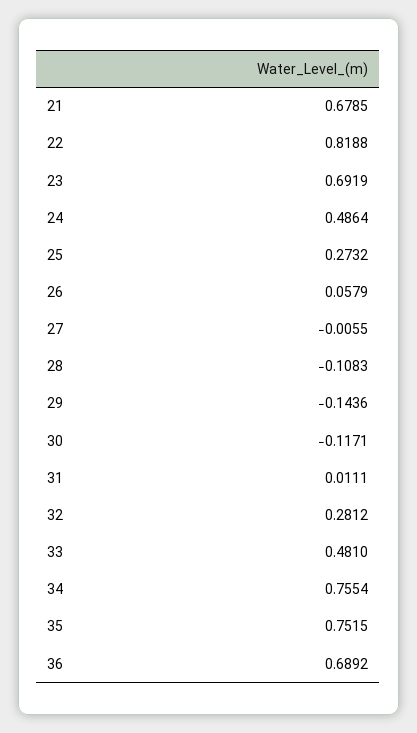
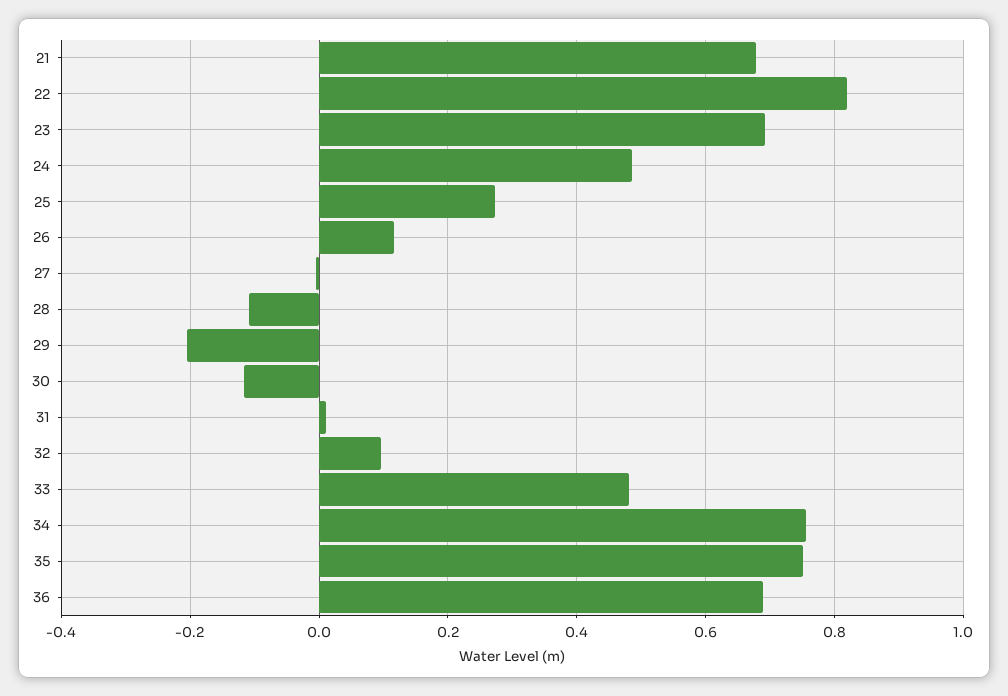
26: 0.0579 -> 0.12
29: -0.1436 -> -0.2
32: 0.2812 -> 0.1

